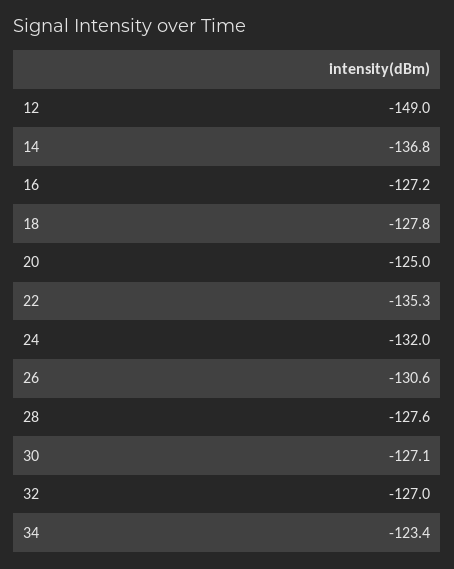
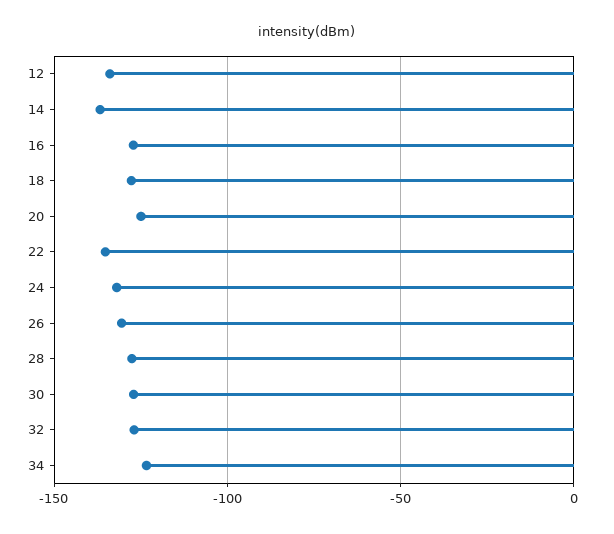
12: -149 -> -135

